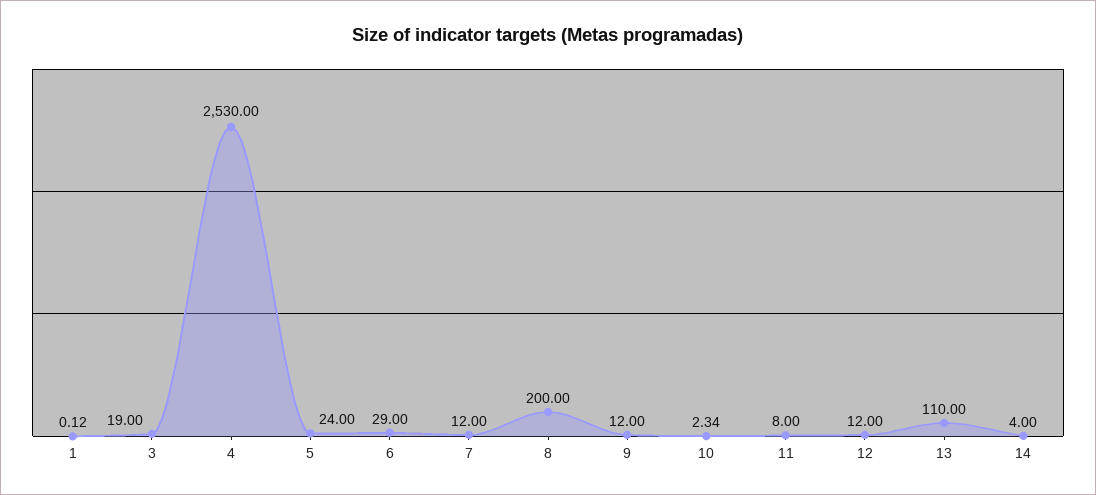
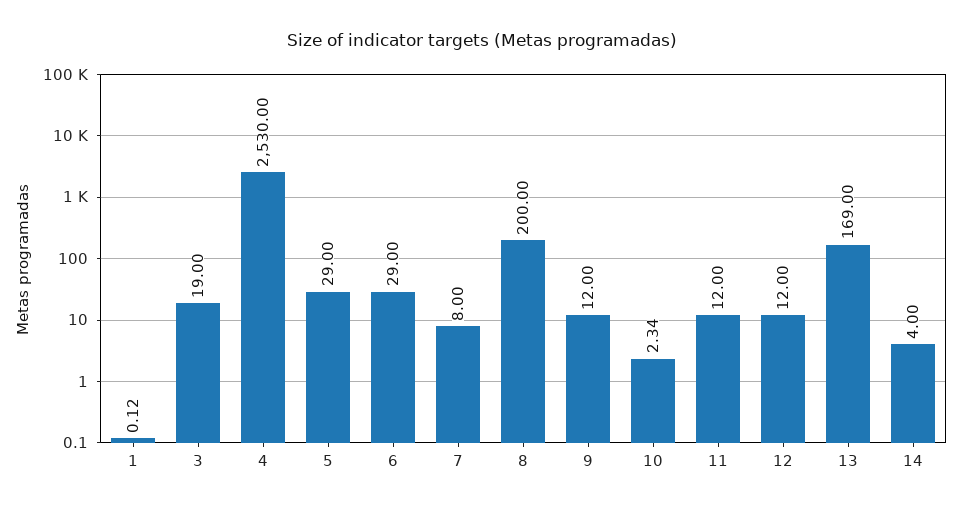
5: 24 -> 29
7: 12 -> 8
11: 8 -> 12
13: 110 -> 169

